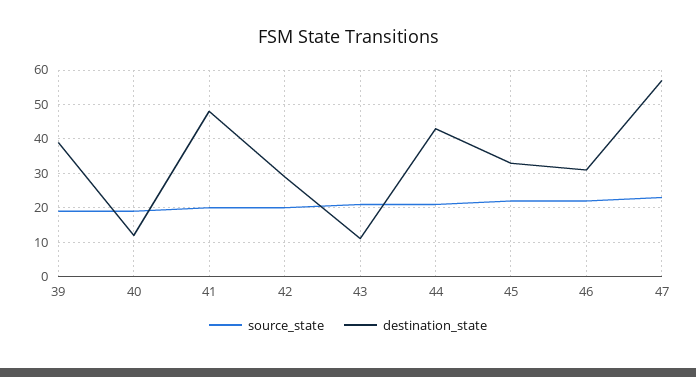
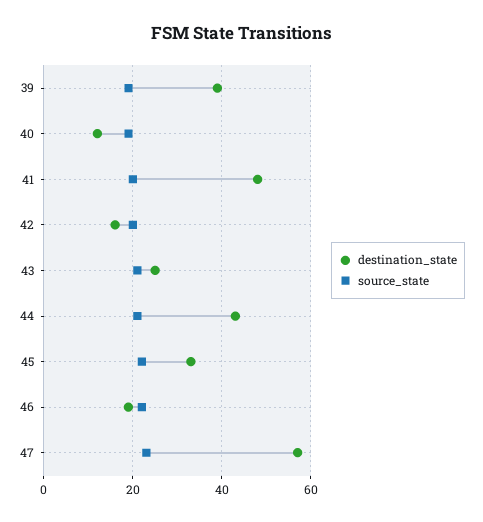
destination_state, 42: 30 -> 15
destination_state, 43: 10 -> 25
destination_state, 46: 30 -> 20

